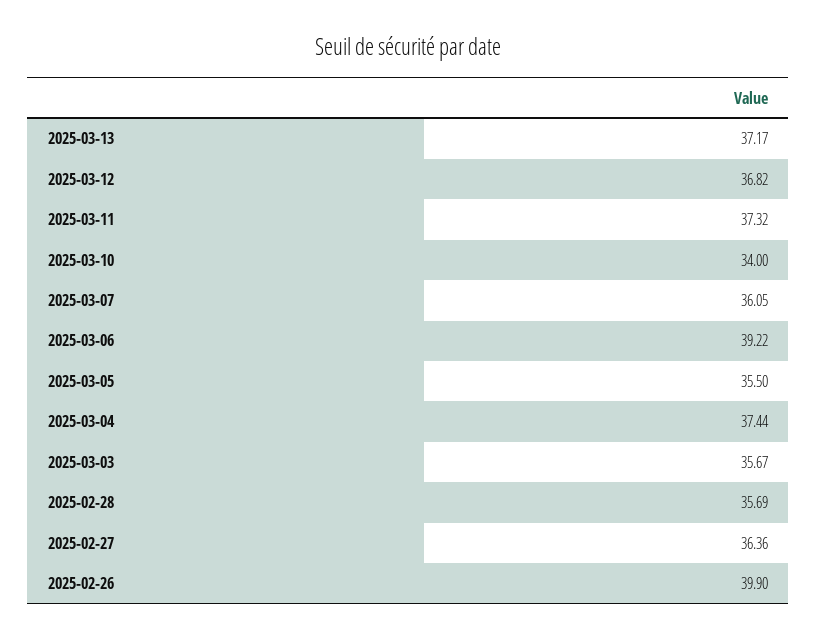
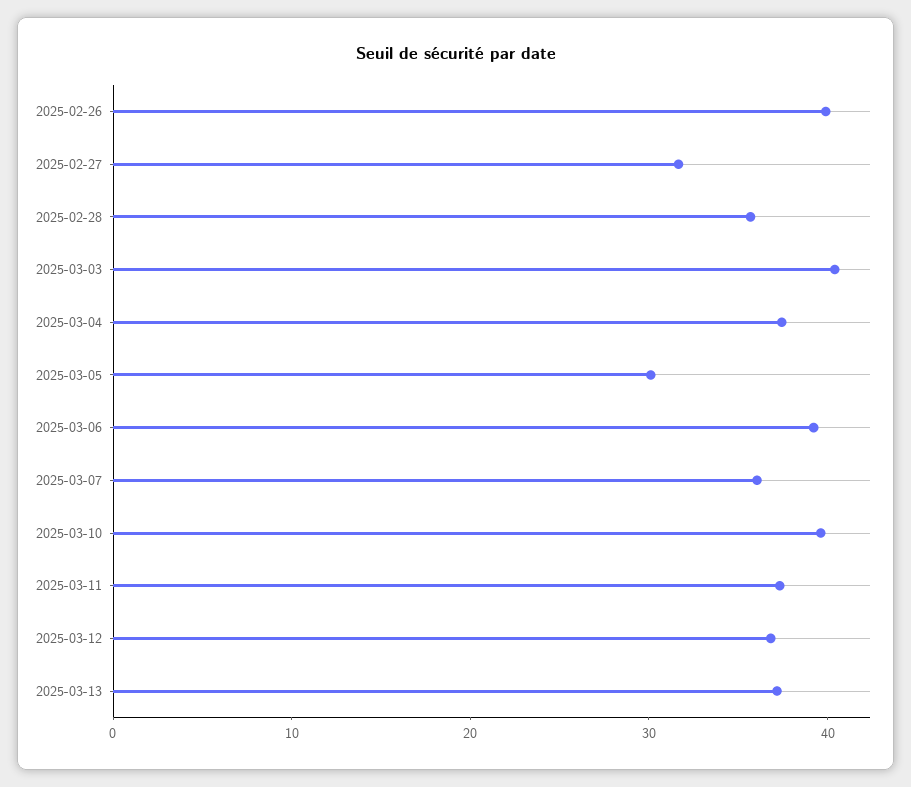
2025-03-10: 34 -> 40
2025-03-05: 35.5 -> 30
2025-03-03: 35.67 -> 40
2025-02-27: 36.36 -> 32

